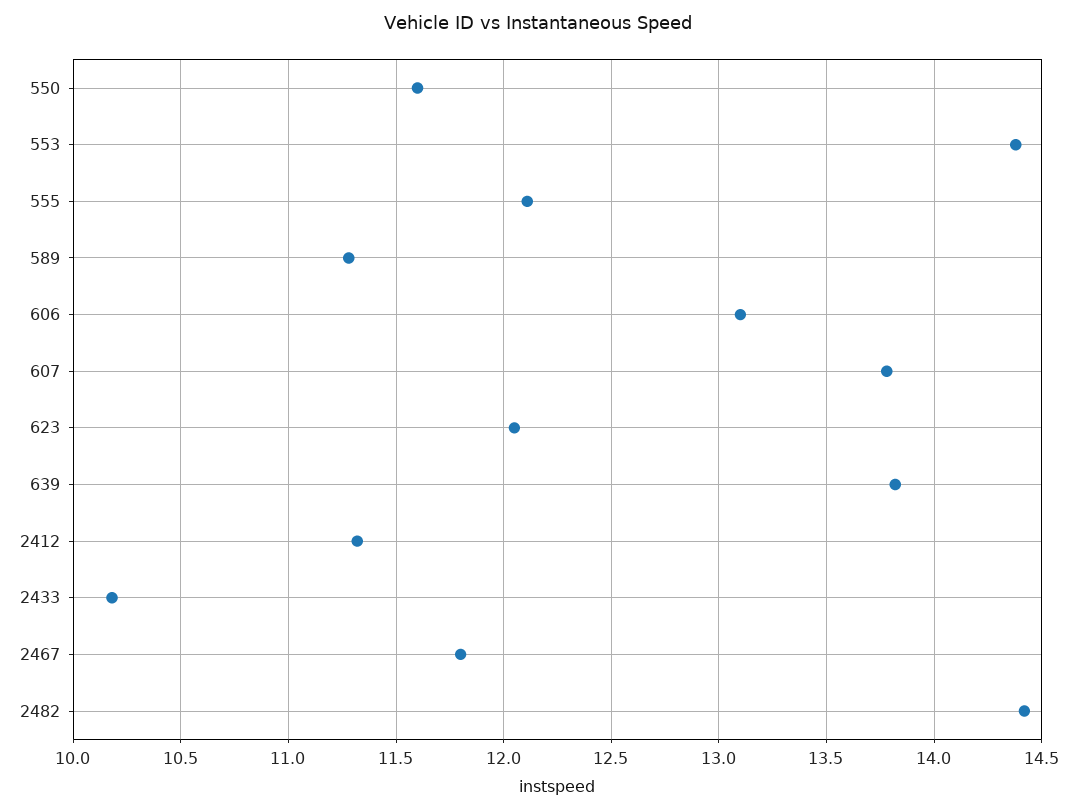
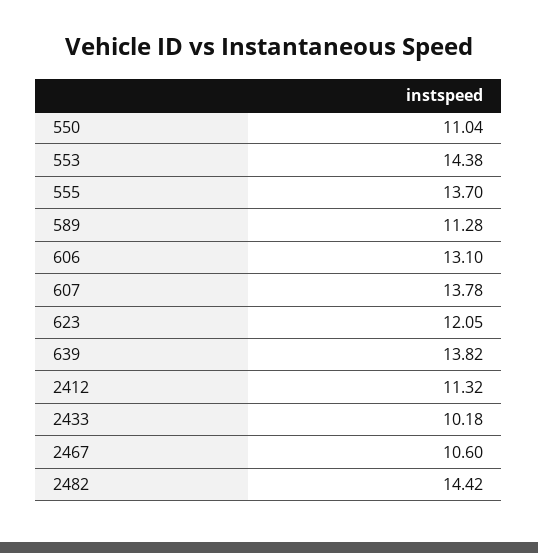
550: 11.6 -> 11.04
555: 12.1 -> 13.7
2467: 11.8 -> 10.6

